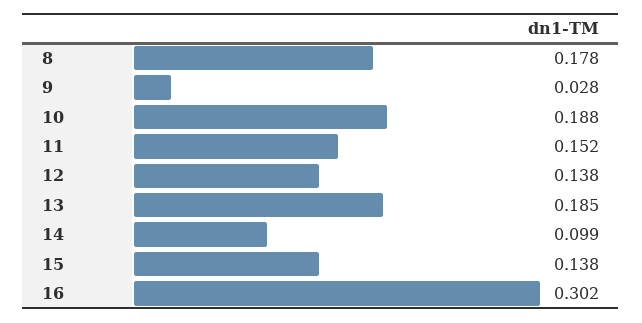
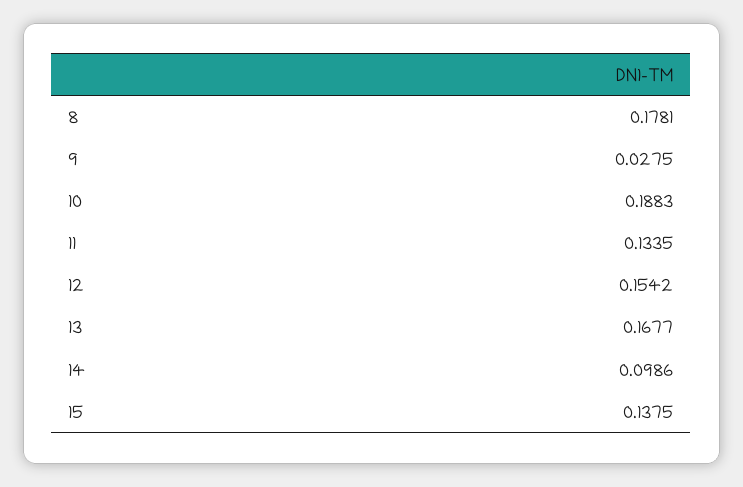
11: 0.152 -> 0.1335
12: 0.138 -> 0.1542
13: 0.185 -> 0.1677
16: 0.302 -> none

